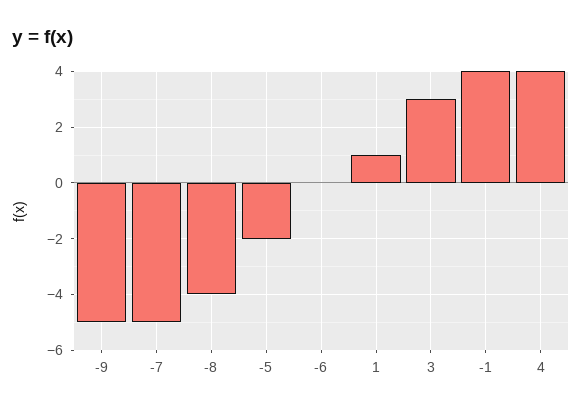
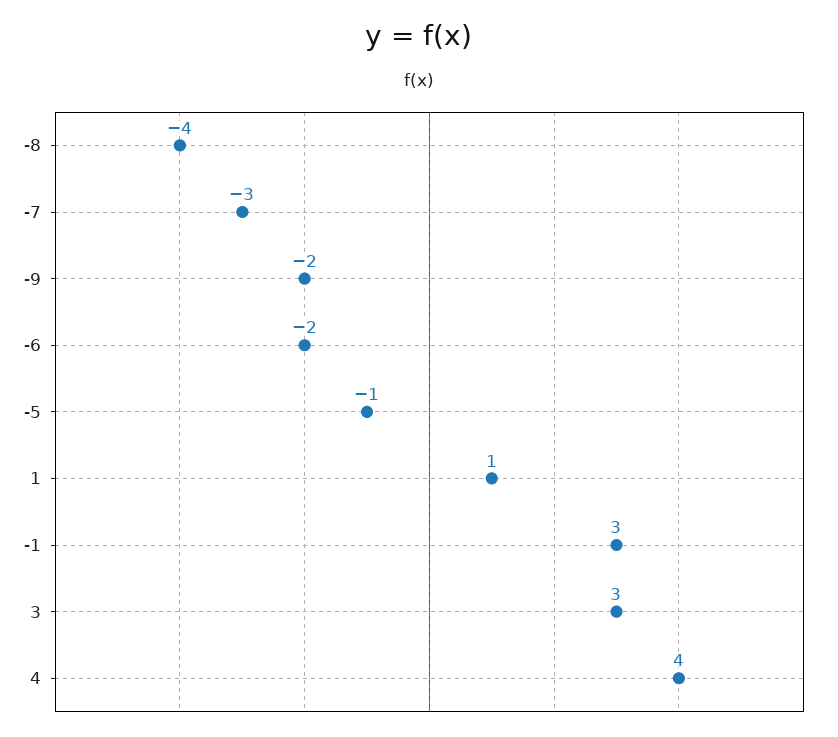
-9: -5 -> -2
-7: -5 -> -3
-5: -2 -> -1
-6: 0 -> -2
-1: 4 -> 3

